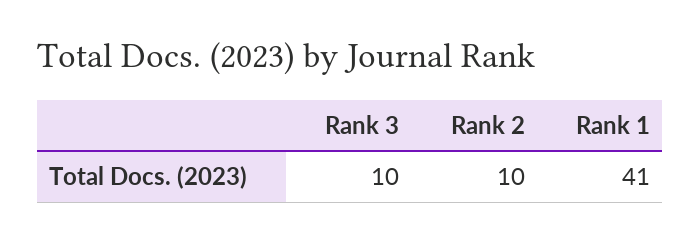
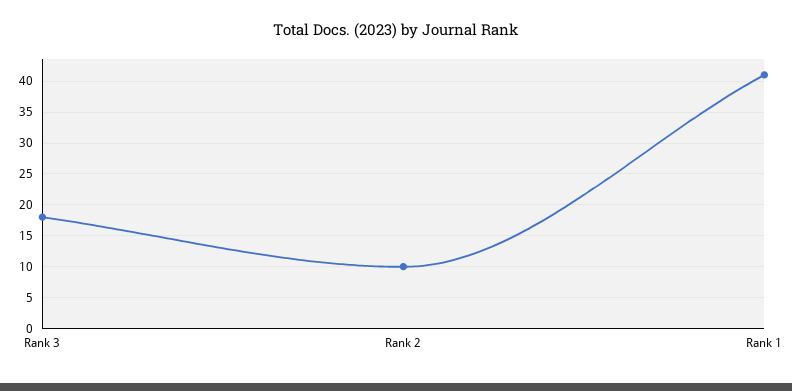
Rank 3: 10 -> 18

